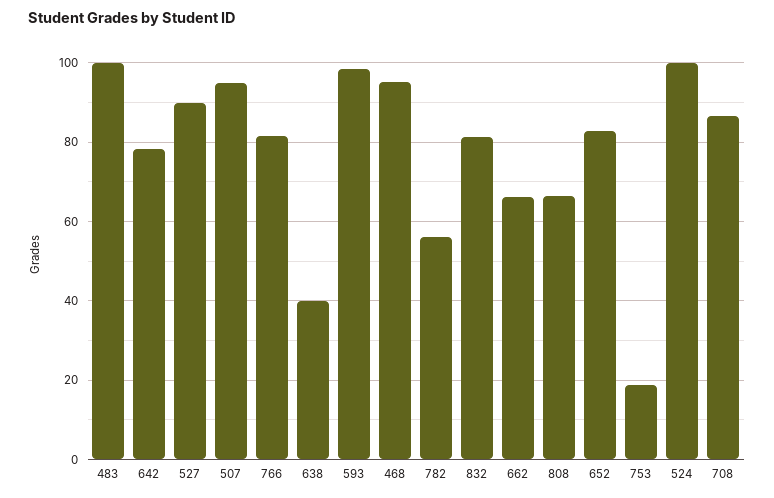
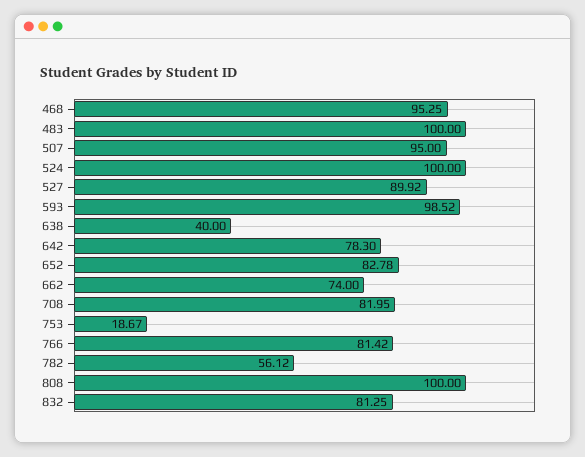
662: 66 -> 74
808: 66 -> 100
708: 86 -> 81.95

